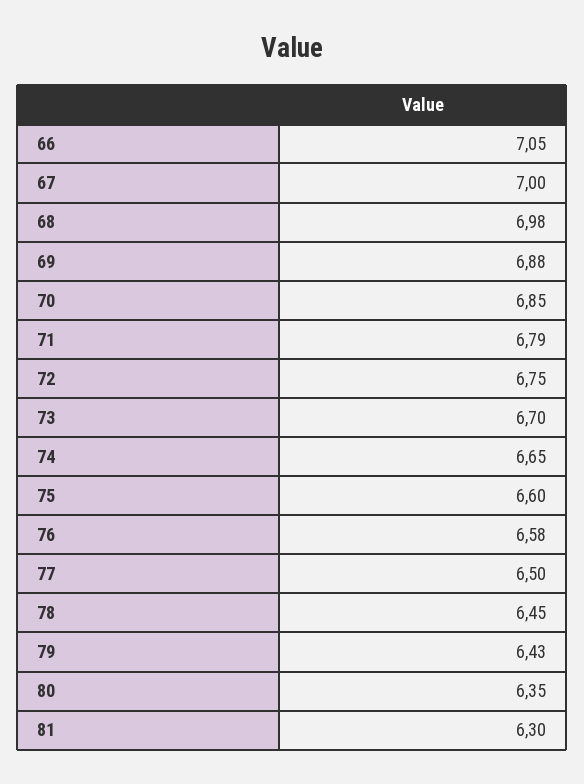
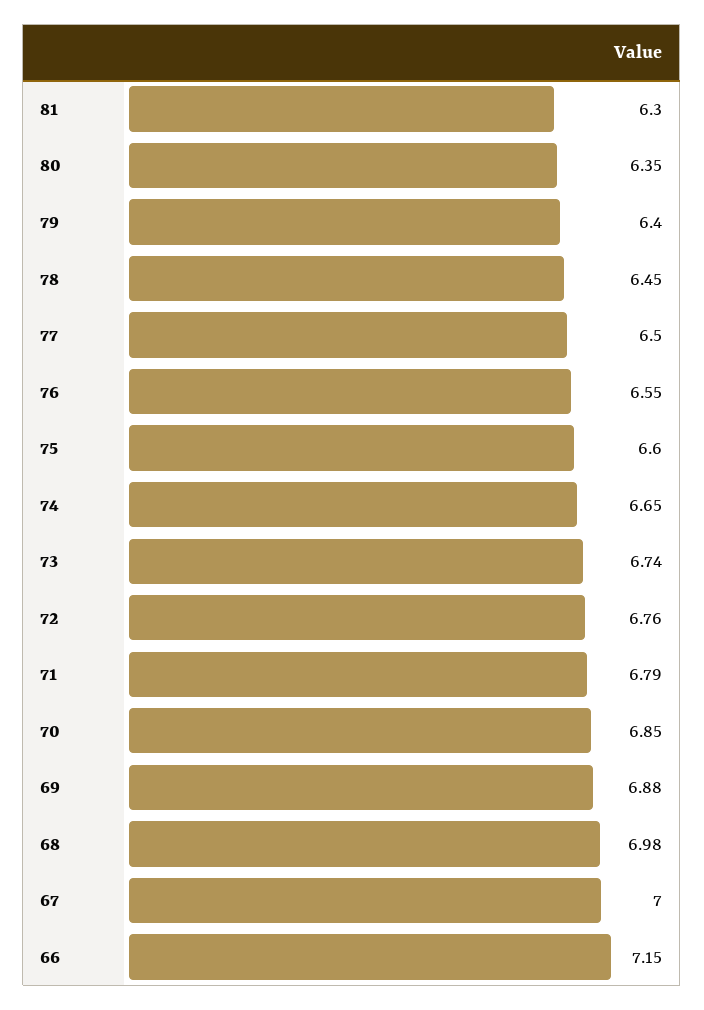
66: 7.05 -> 7.15
72: 6.75 -> 6.76
73: 6.7 -> 6.74
76: 6.58 -> 6.55
79: 6.43 -> 6.4

